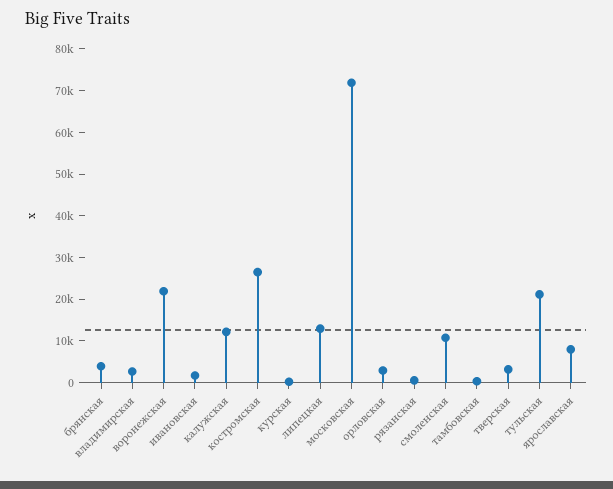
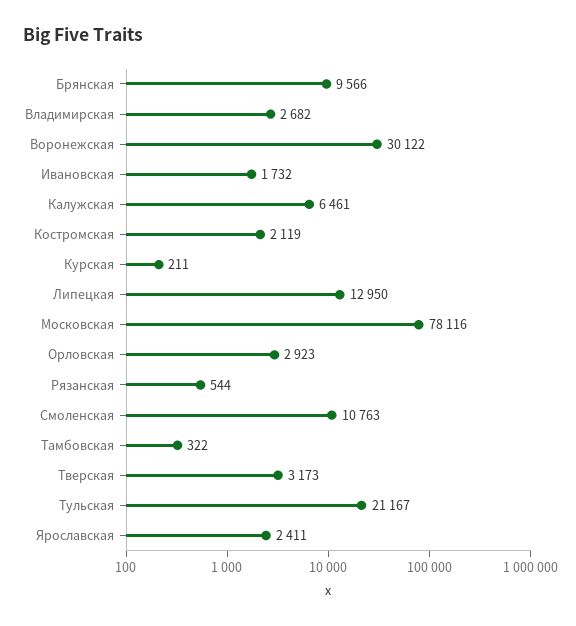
брянская: 4000 -> 9566
воронежская: 22000 -> 30122
калужская: 12000 -> 6461
костромская: 26000 -> 2119
московская: 72000 -> 78116
ярославская: 8000 -> 2411

